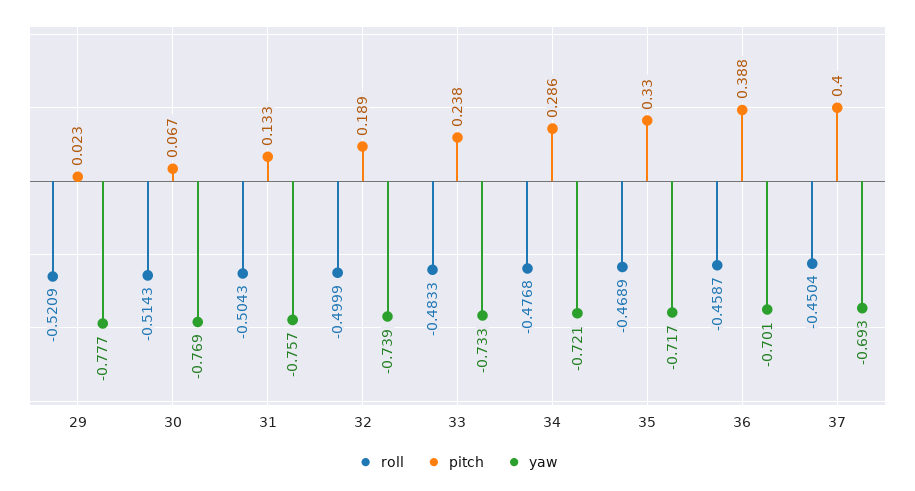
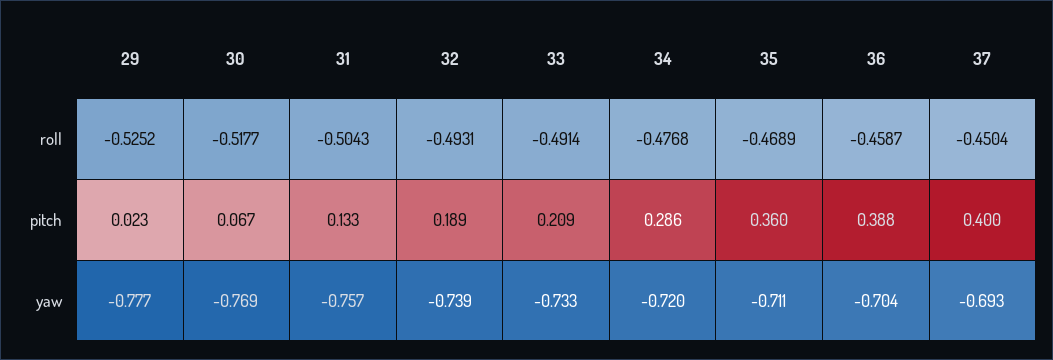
roll, 29: -0.5209 -> -0.5252
roll, 30: -0.5143 -> -0.5177
roll, 32: -0.4999 -> -0.4931
roll, 33: -0.4833 -> -0.4914
pitch, 33: 0.238 -> 0.209
yaw, 34: -0.721 -> -0.72
pitch, 35: 0.33 -> 0.36
yaw, 35: -0.717 -> -0.711
yaw, 36: -0.701 -> -0.704

